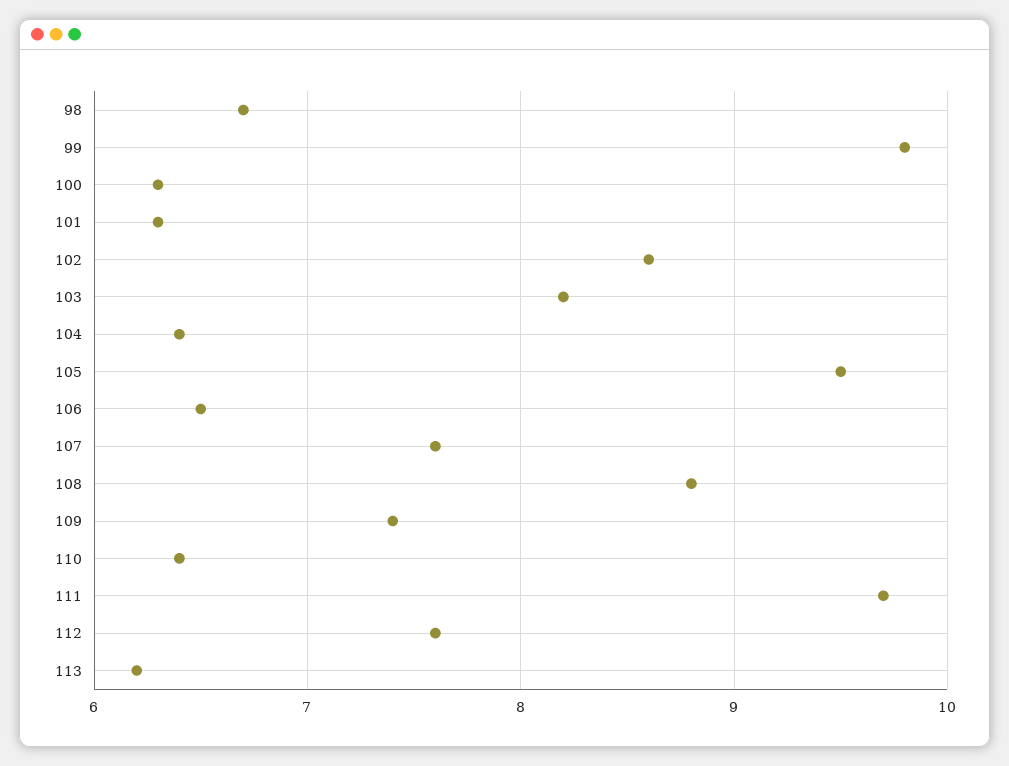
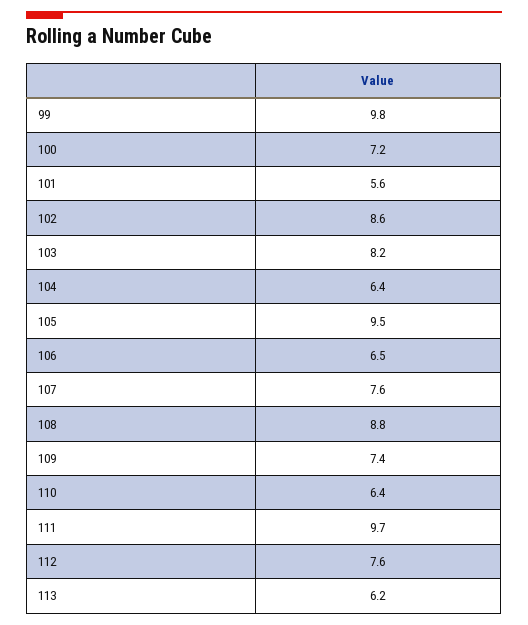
98: 6.7 -> none
100: 6.3 -> 7.2
101: 6.3 -> 5.6

